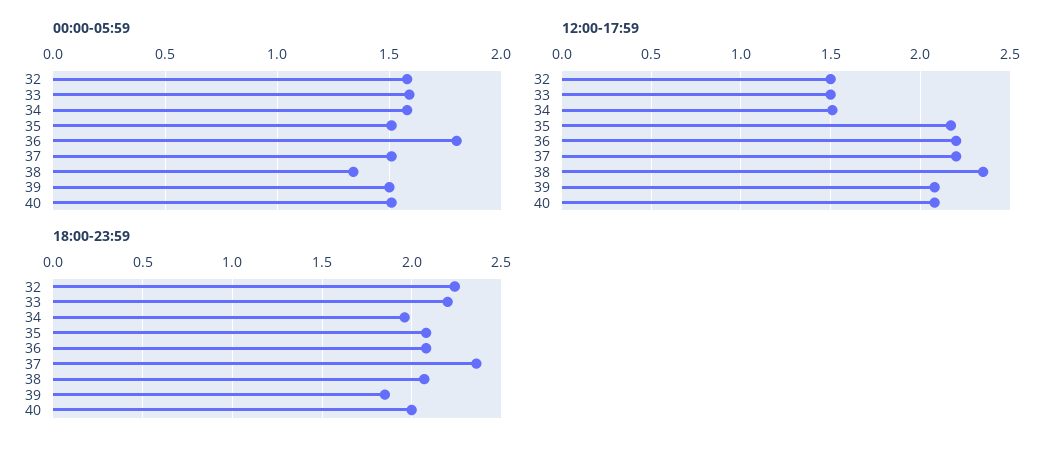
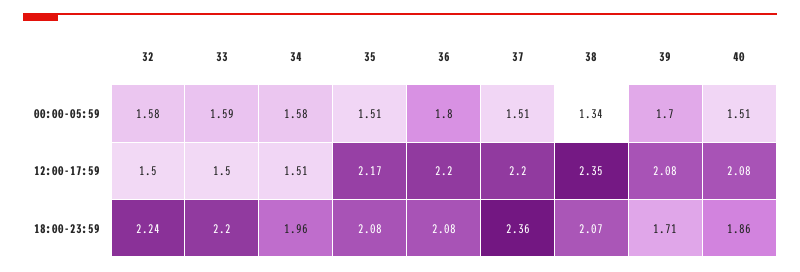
00:00-05:59, 39: 1.5 -> 1.7
18:00-23:59, 39: 1.85 -> 1.71
18:00-23:59, 40: 2 -> 1.86

